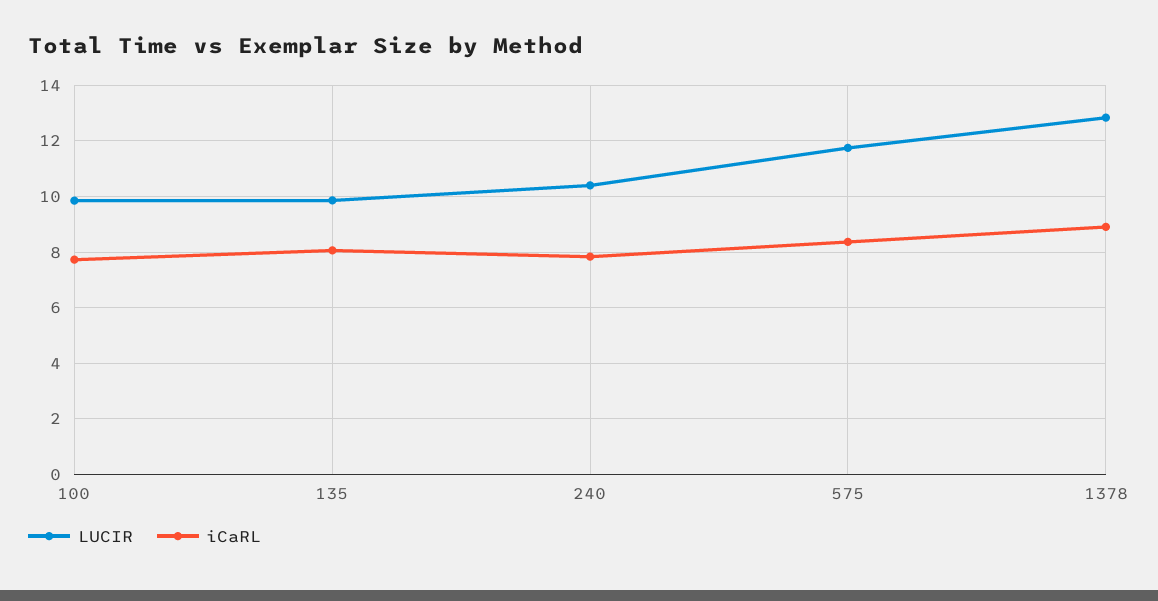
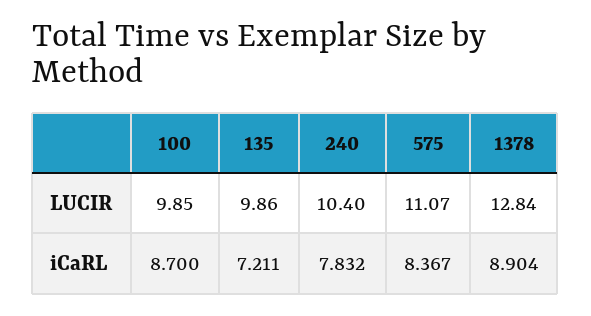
iCaRL, 100: 7.75 -> 8.7
iCaRL, 135: 8 -> 7.211
LUCIR, 575: 11.75 -> 11.07

